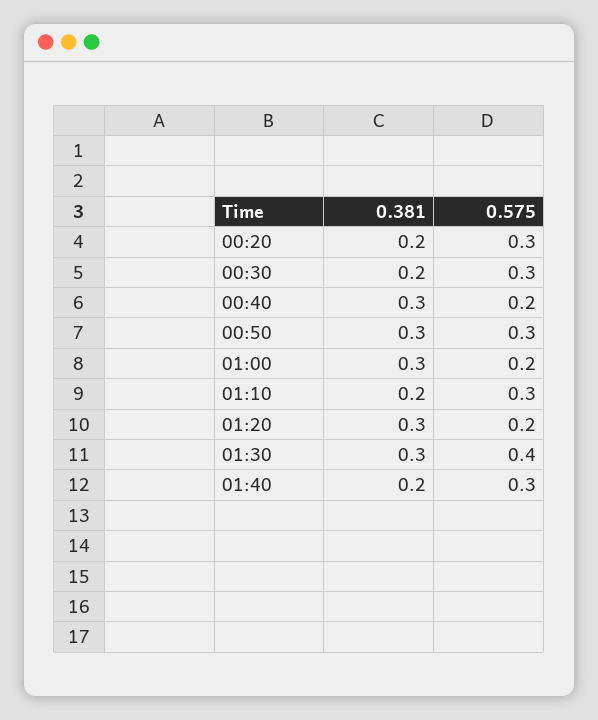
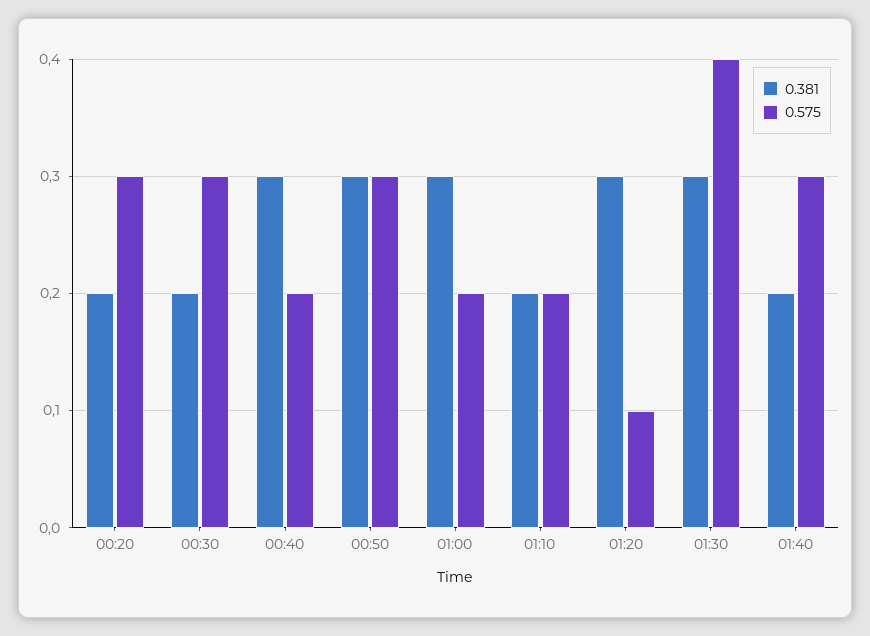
0.575, 01:10: 0.3 -> 0.2
0.575, 01:20: 0.2 -> 0.1

